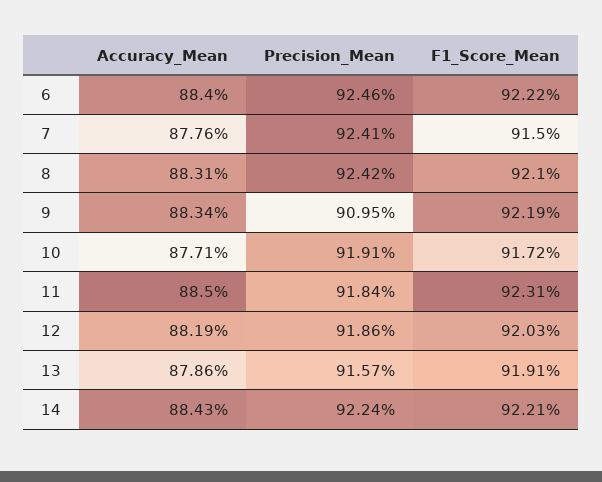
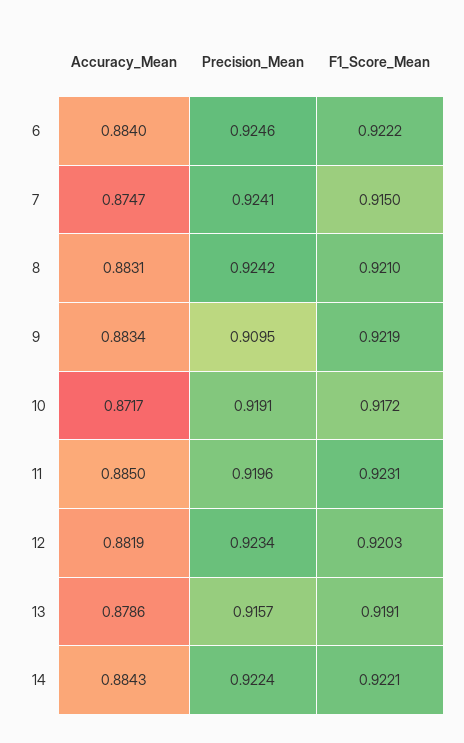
Accuracy_Mean, 7: 0.8776 -> 0.8747
Accuracy_Mean, 10: 0.8771 -> 0.8717
Precision_Mean, 11: 0.9184 -> 0.9196
Precision_Mean, 12: 0.9186 -> 0.9234

